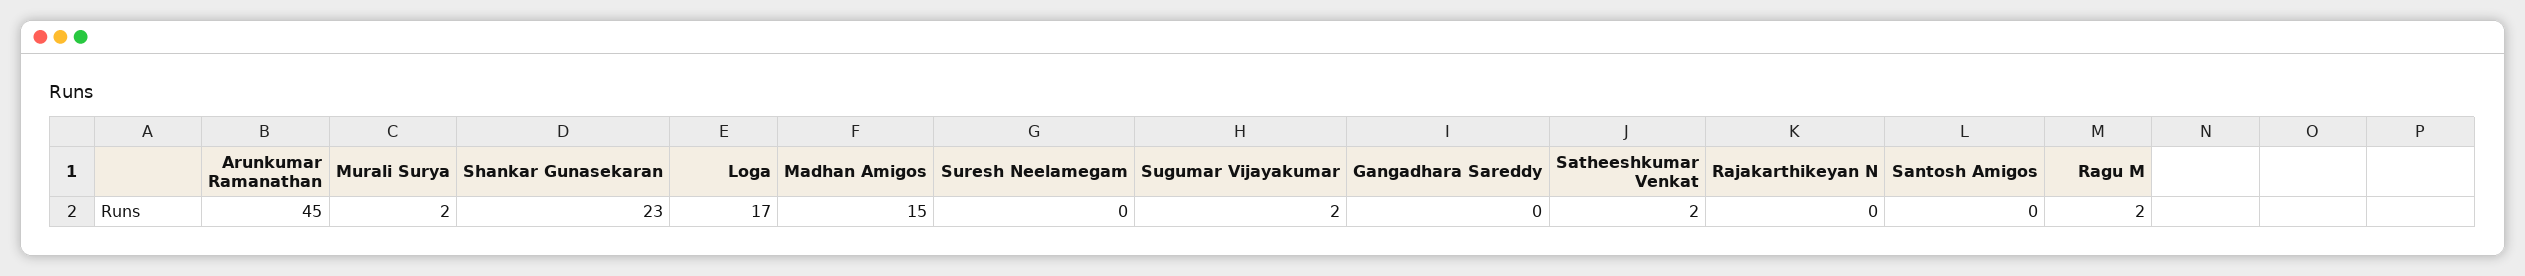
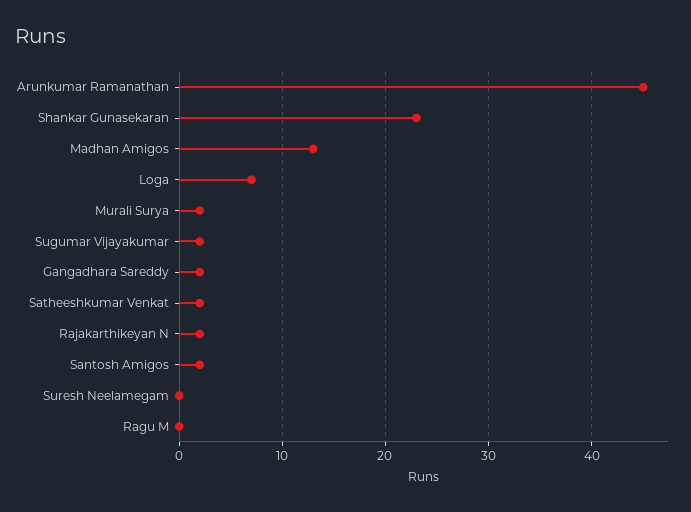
Loga: 17 -> 7
Madhan Amigos: 15 -> 13
Gangadhara Sareddy: 0 -> 2
Rajakarthikeyan N: 0 -> 2
Santosh Amigos: 0 -> 2
Ragu M: 2 -> 0

